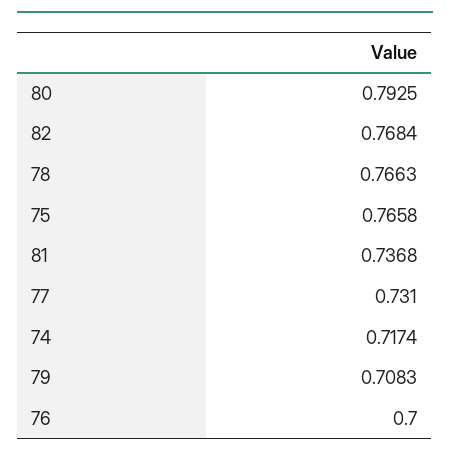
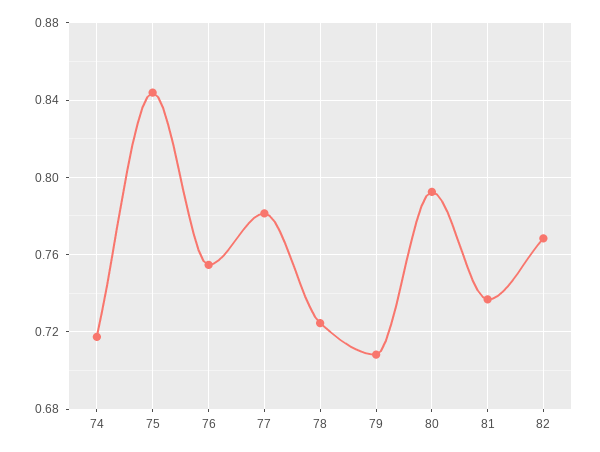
78: 0.7663 -> 0.725
75: 0.7658 -> 0.845
77: 0.731 -> 0.78
76: 0.7 -> 0.755

